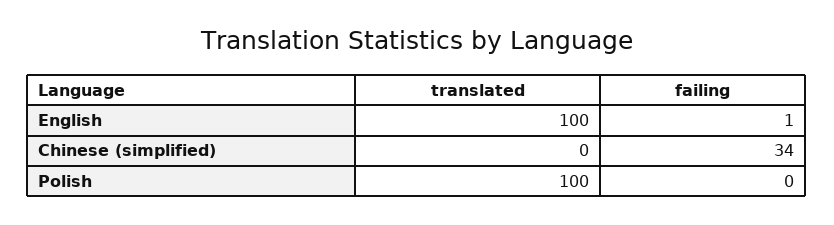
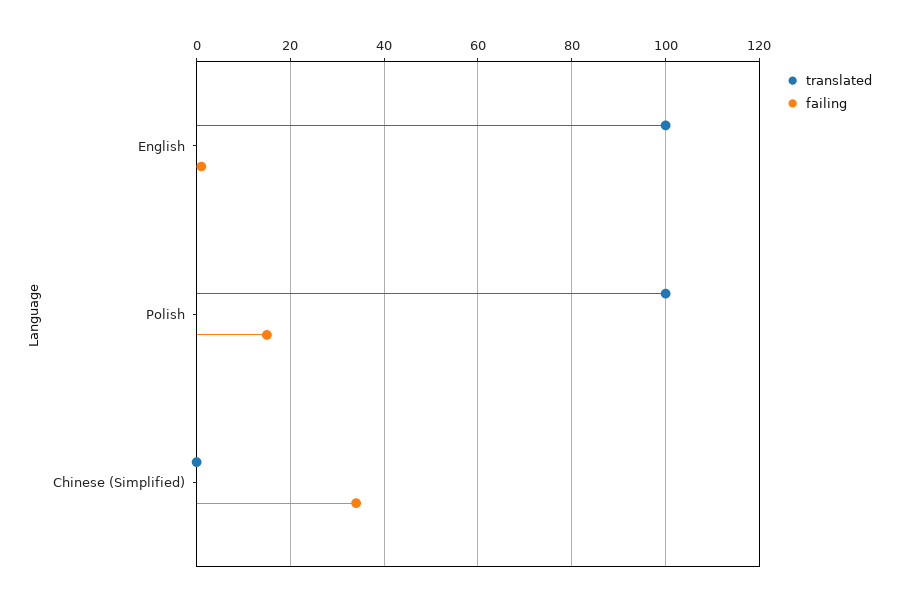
failing, Polish: 0 -> 15

